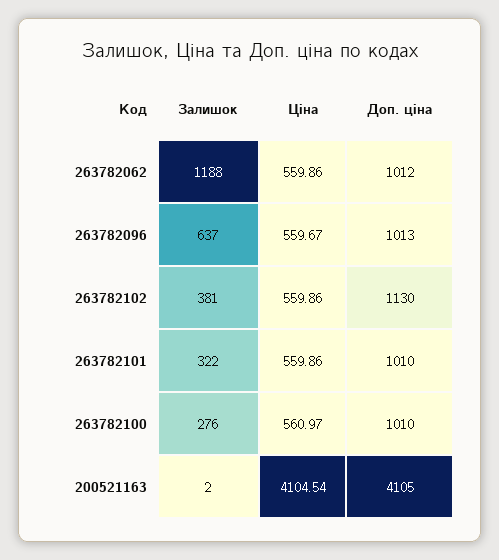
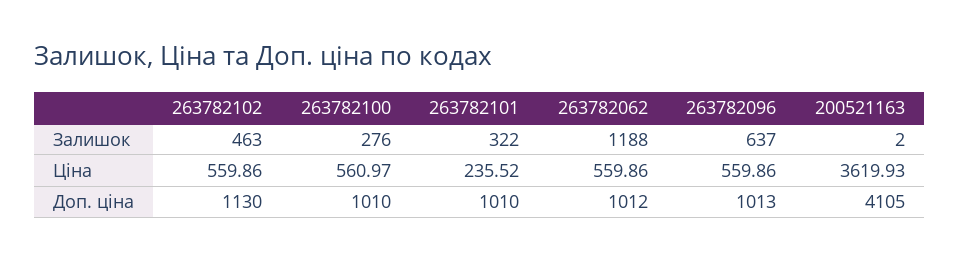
Ціна, 263782096: 559.67 -> 559.86
Залишок, 263782102: 381 -> 463
Ціна, 263782101: 559.86 -> 235.52
Ціна, 200521163: 4104.54 -> 3619.93

